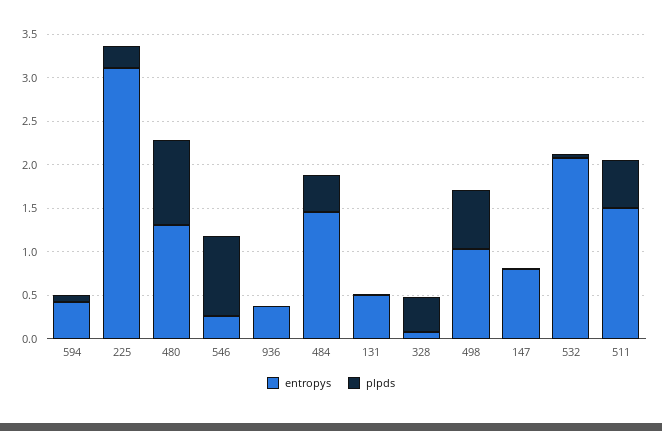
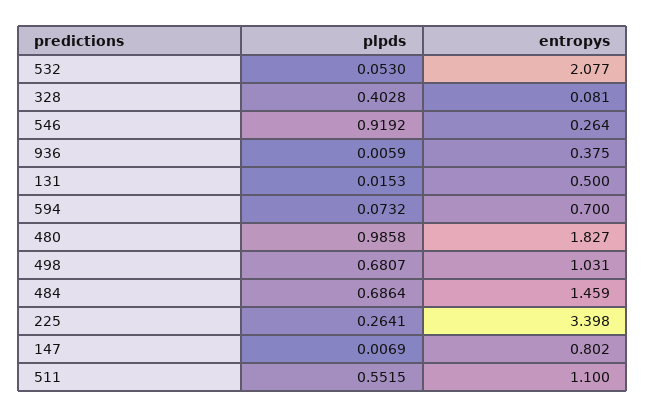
entropys, 594: 0.4 -> 0.7
entropys, 225: 3.1 -> 3.398
entropys, 480: 1.3 -> 1.827
plpds, 484: 0.4 -> 0.6864
entropys, 511: 1.5 -> 1.1

